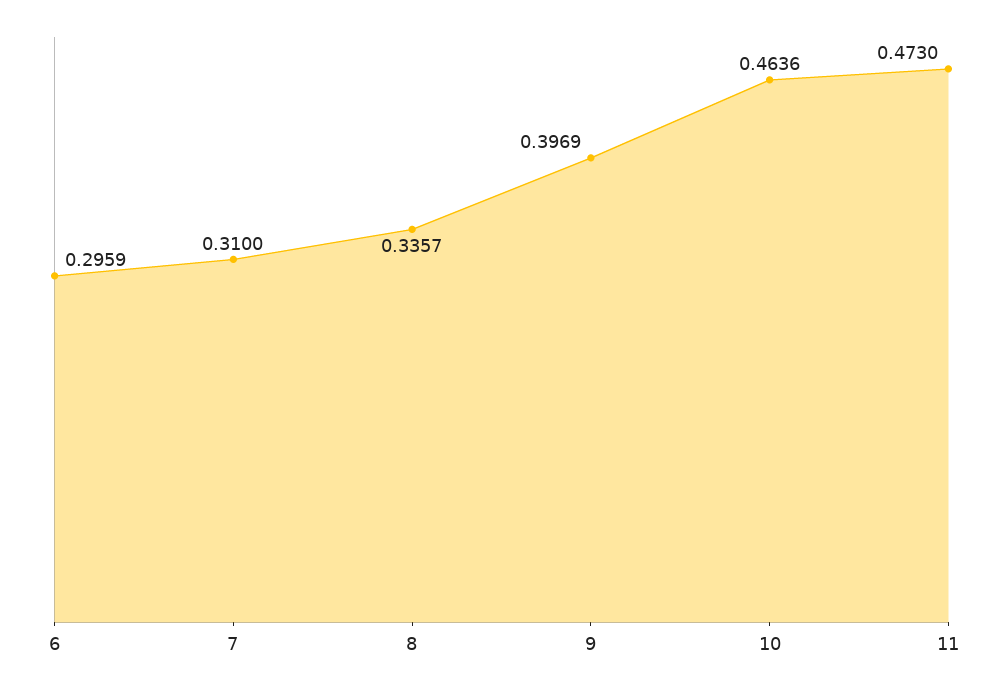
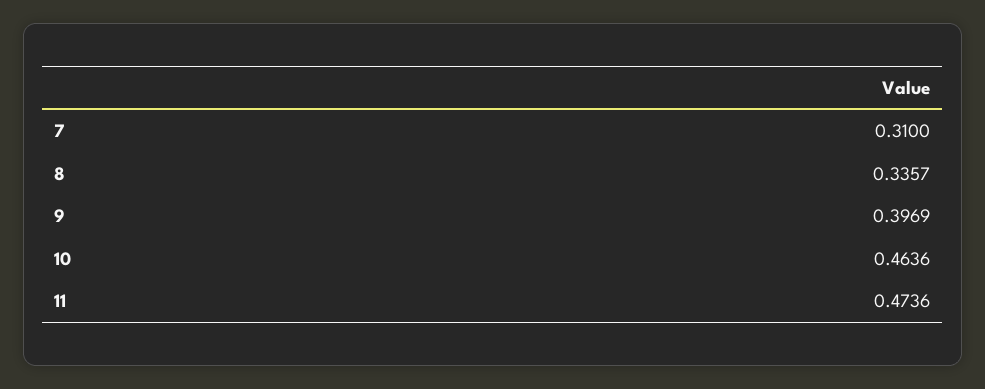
6: 0.2959 -> none
11: 0.473 -> 0.4736

